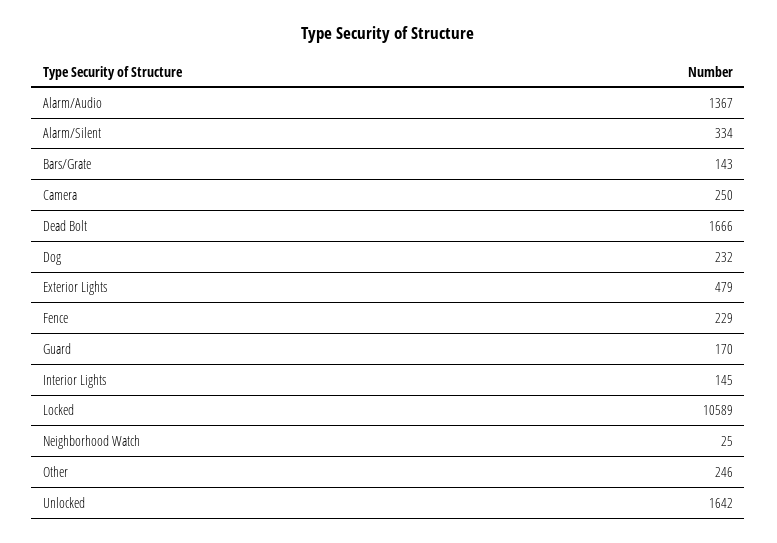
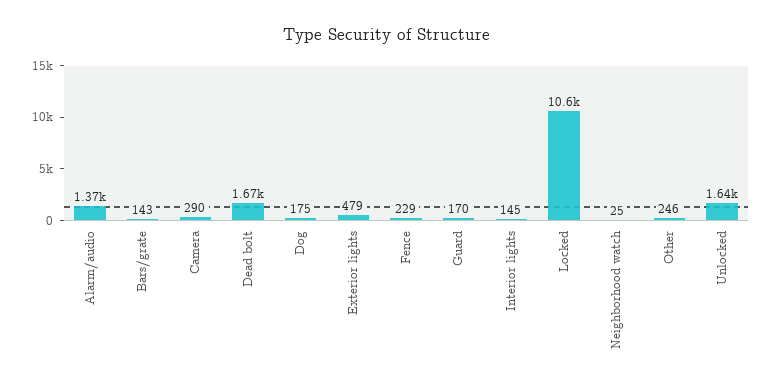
Alarm/Silent: 334 -> none
Camera: 250 -> 290
Dog: 232 -> 175

